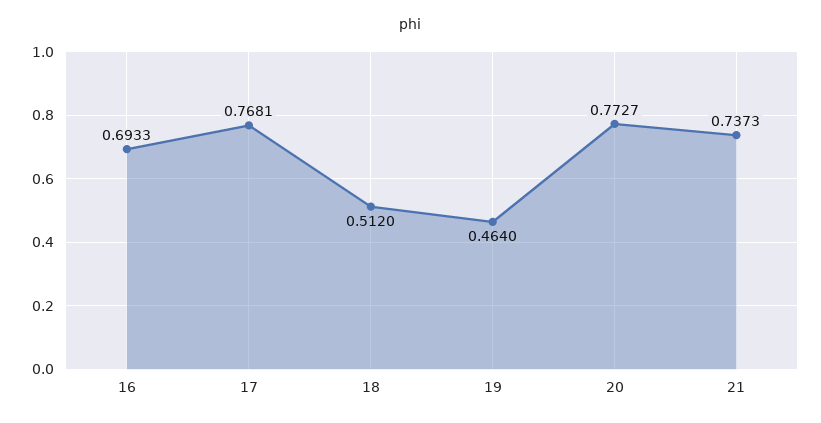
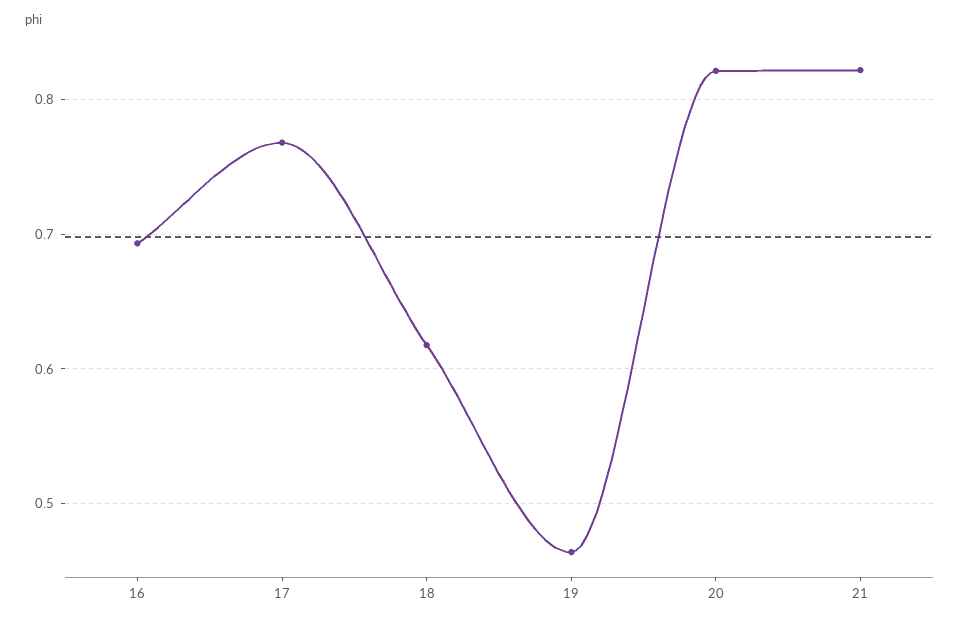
18: 0.512 -> 0.62
20: 0.7727 -> 0.82
21: 0.7373 -> 0.82

